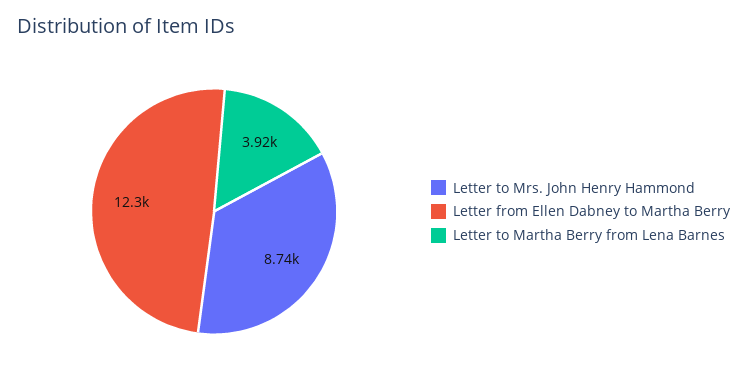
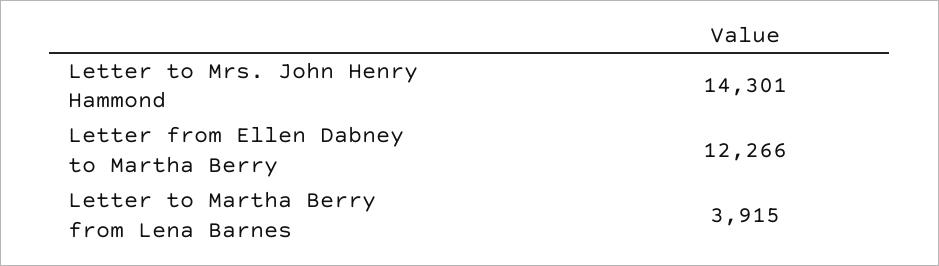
Letter to Mrs. John Henry Hammond: 8740 -> 14301

